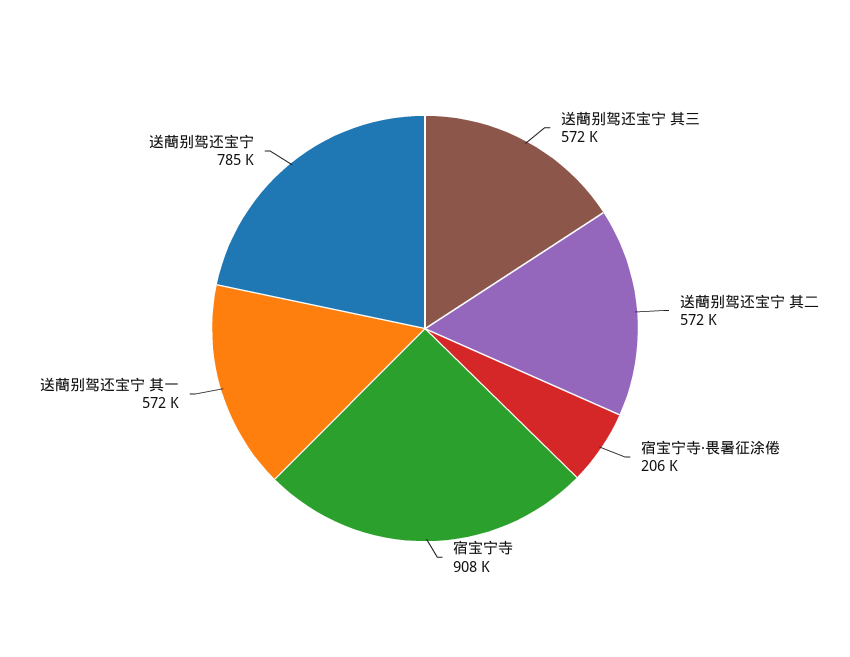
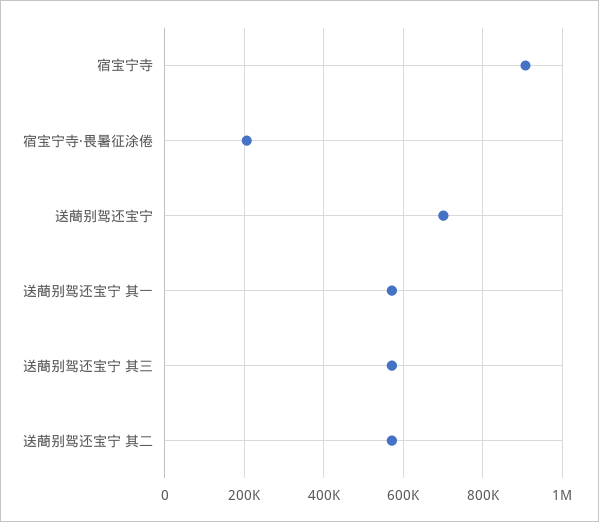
送蕳别驾还宝宁: 785000 -> 700000

